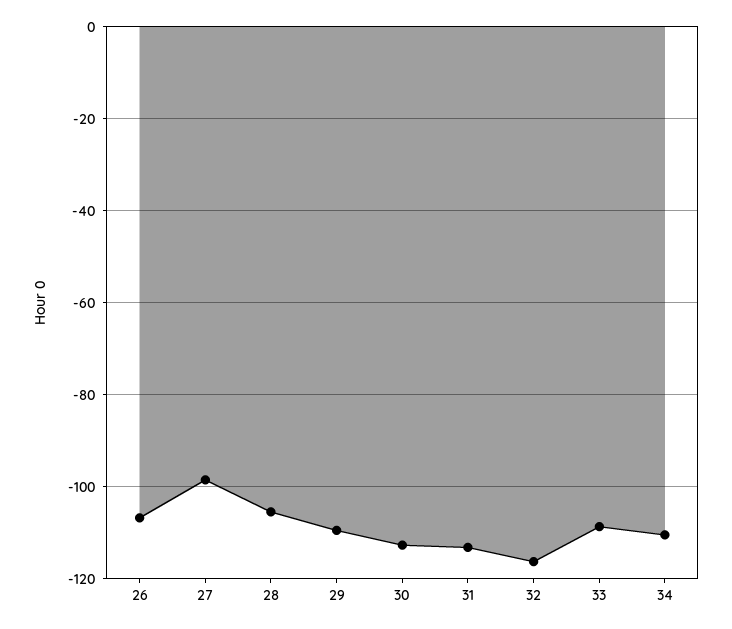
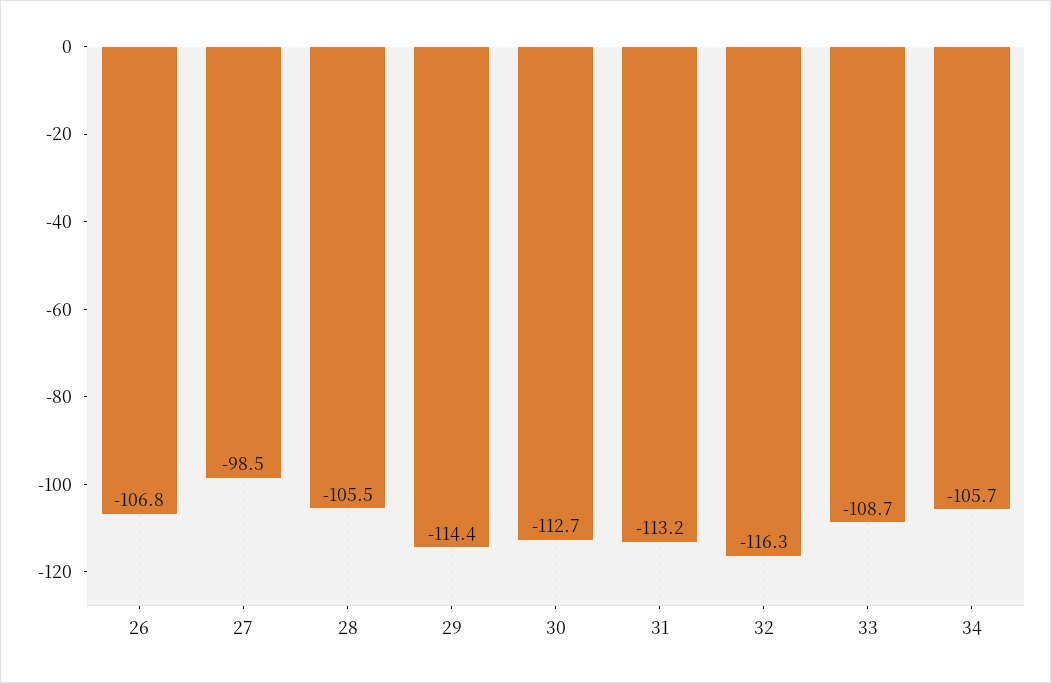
29: -110 -> -114.4
34: -110 -> -105.7

